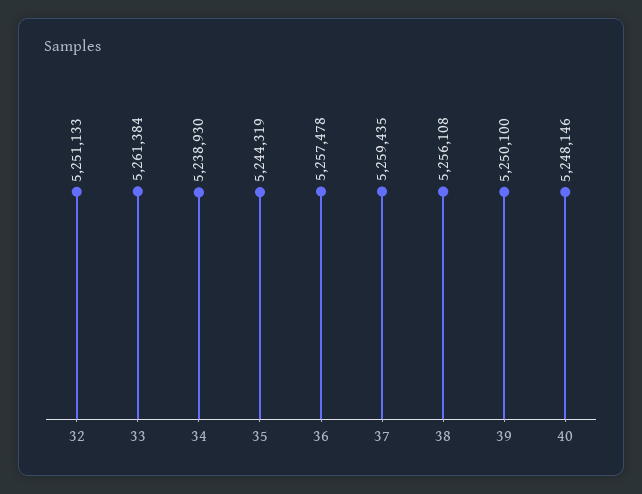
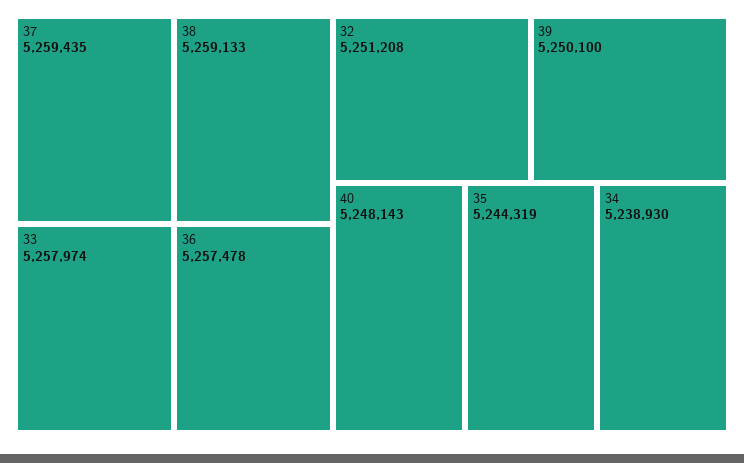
32: 5251133 -> 5251208
33: 5261384 -> 5257974
38: 5256108 -> 5259133
40: 5248146 -> 5248143

